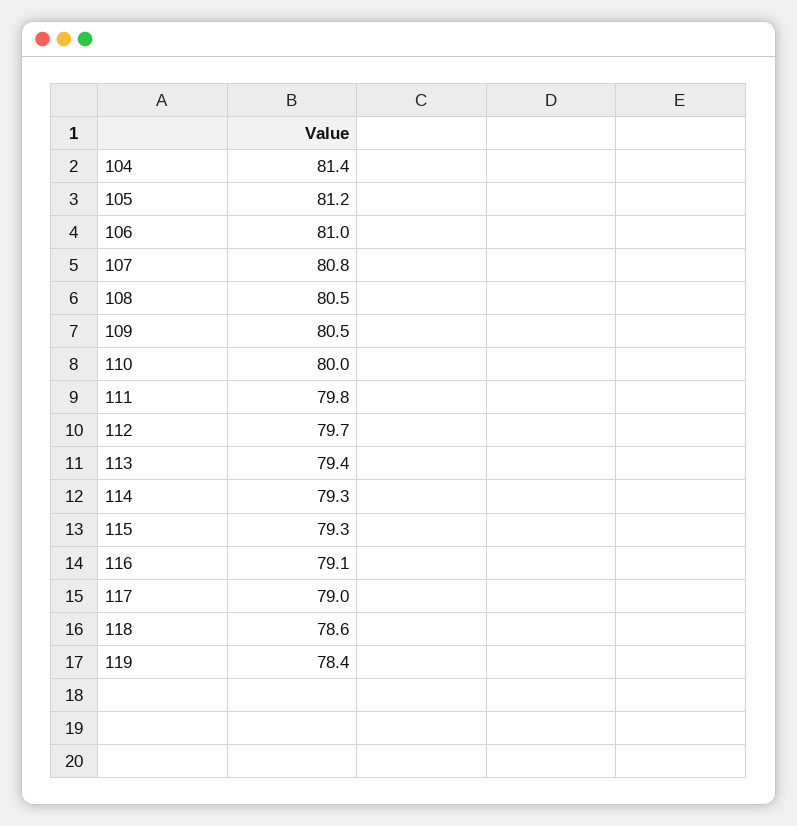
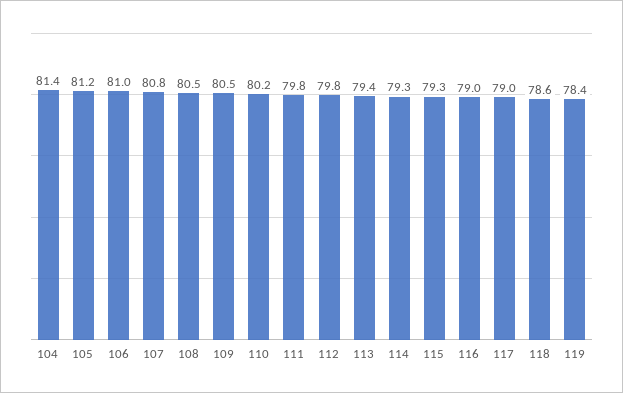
110: 80 -> 80.2
112: 79.7 -> 79.8
116: 79.1 -> 79

